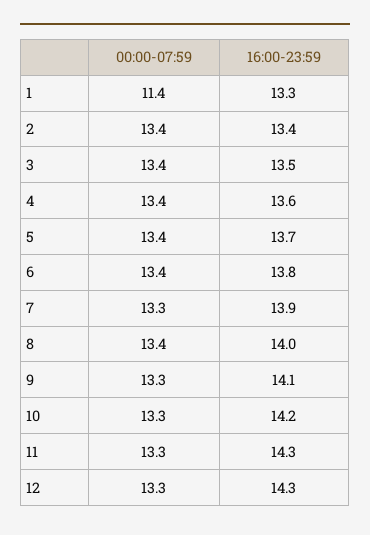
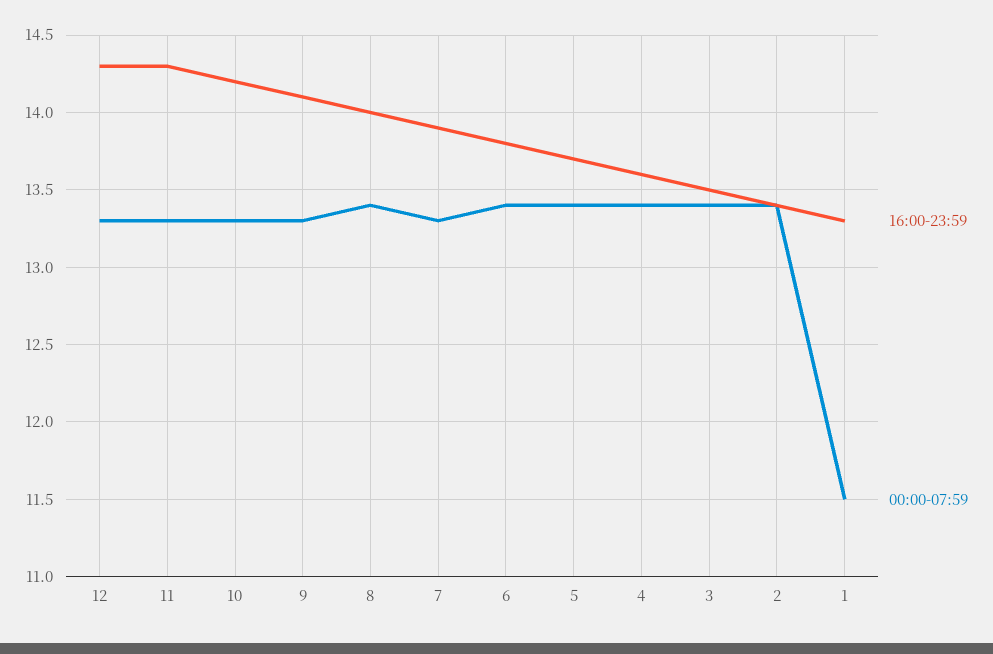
00:00-07:59, 1: 11.4 -> 11.5

